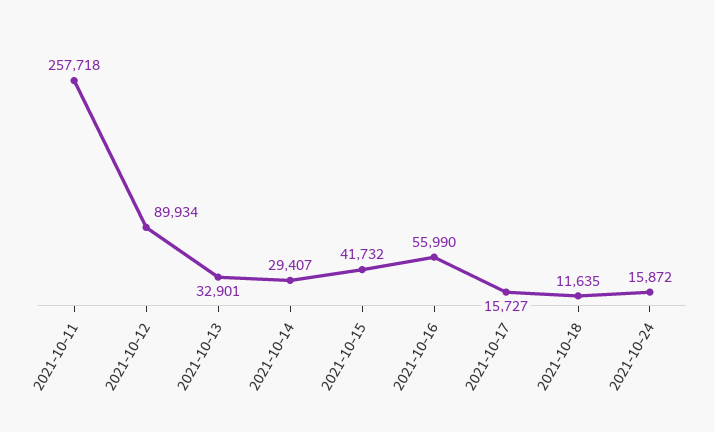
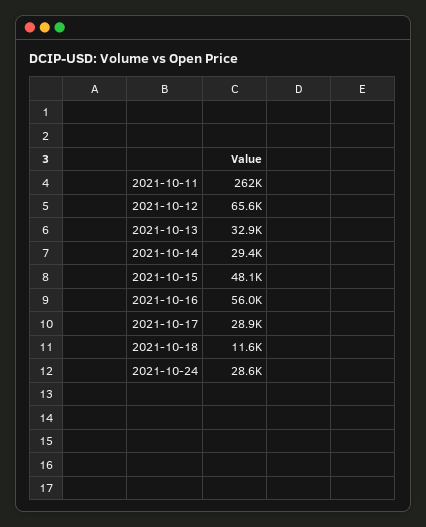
2021-10-11: 257718 -> 262000
2021-10-12: 89934 -> 65600
2021-10-15: 41732 -> 48100
2021-10-17: 15727 -> 28900
2021-10-24: 15872 -> 28600

